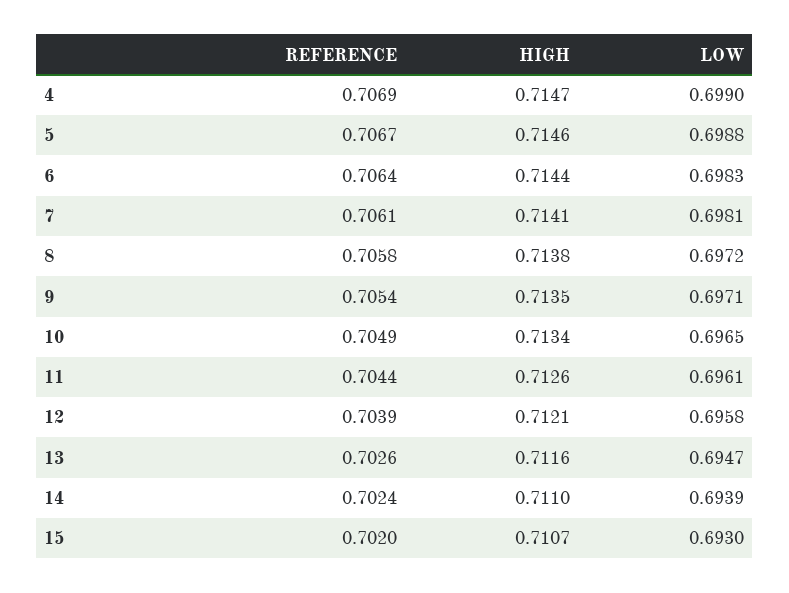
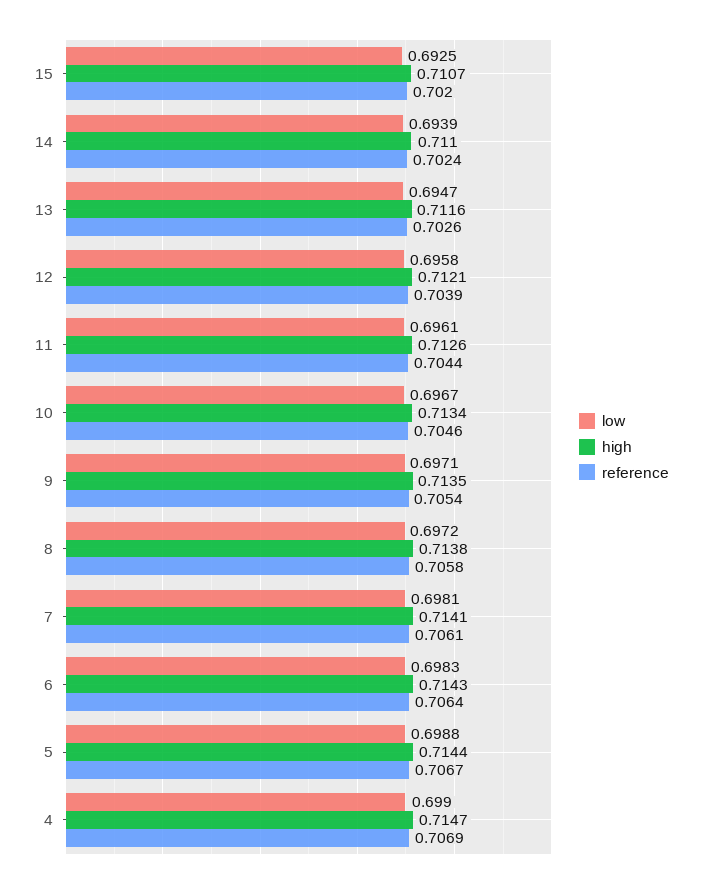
HIGH, 5: 0.7146 -> 0.7144
HIGH, 6: 0.7144 -> 0.7143
REFERENCE, 10: 0.7049 -> 0.7046
LOW, 10: 0.6965 -> 0.6967
LOW, 15: 0.693 -> 0.6925

